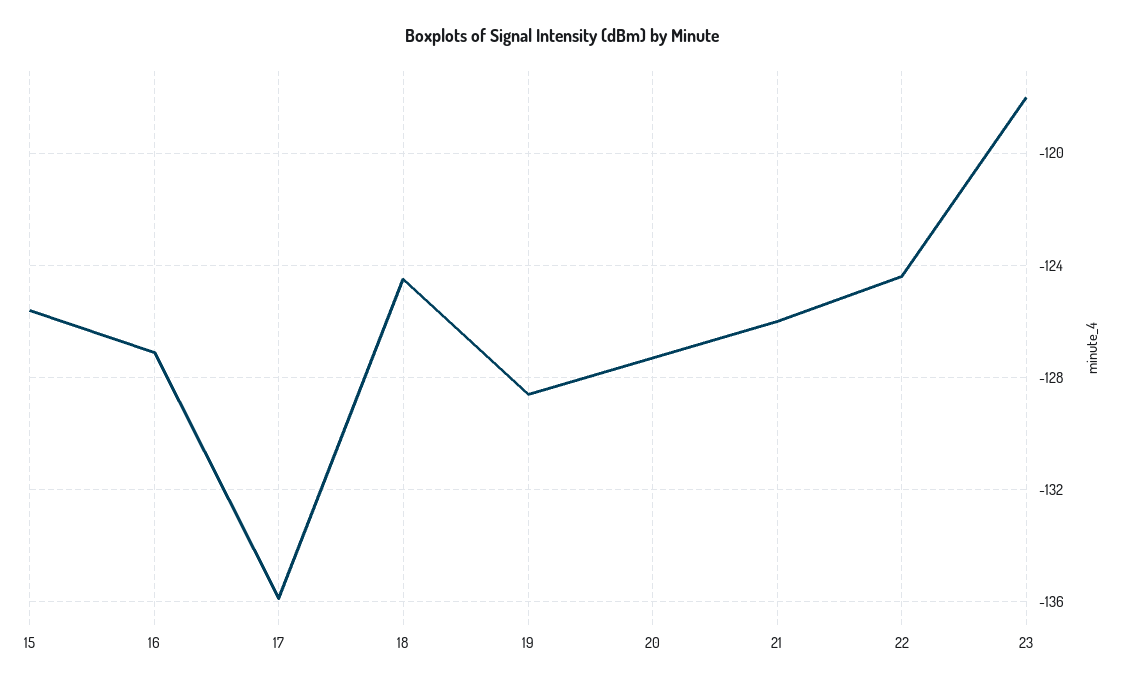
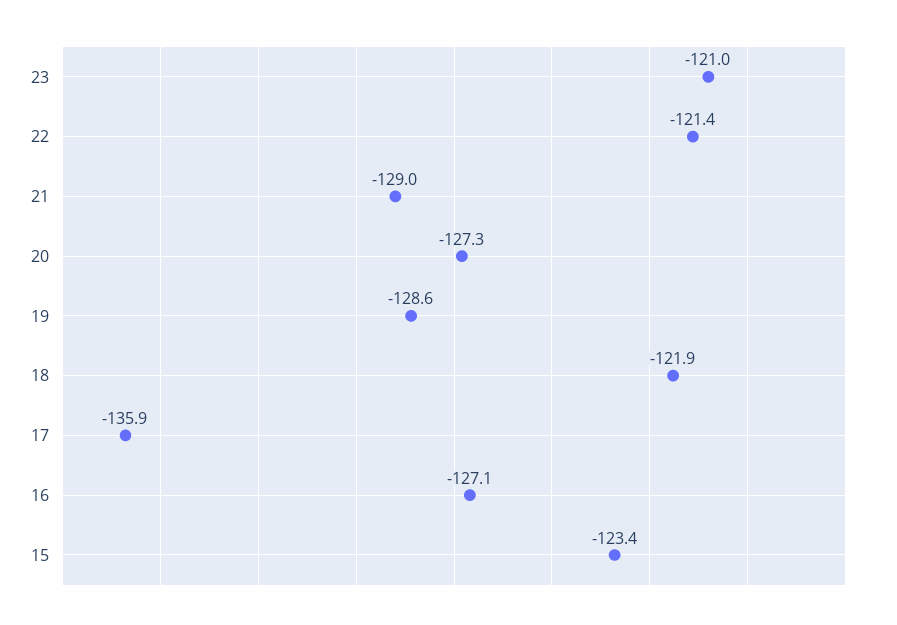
15: -125.5 -> -123.4
18: -124.5 -> -121.9
21: -126 -> -129
22: -124.5 -> -121.4
23: -118 -> -121

